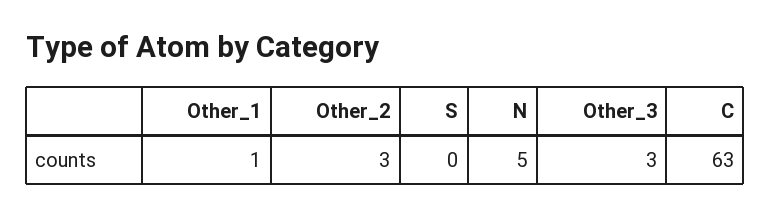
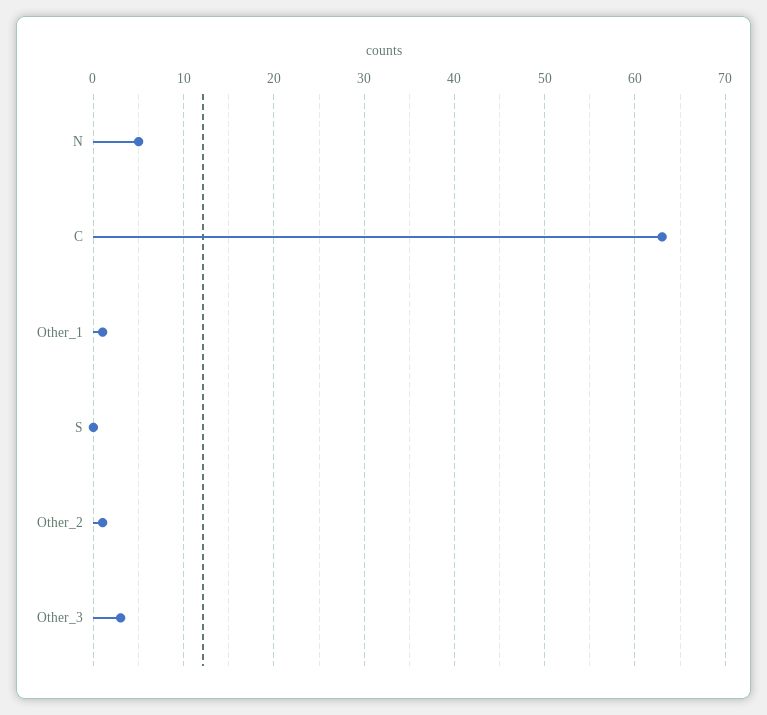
Other_2: 3 -> 1

